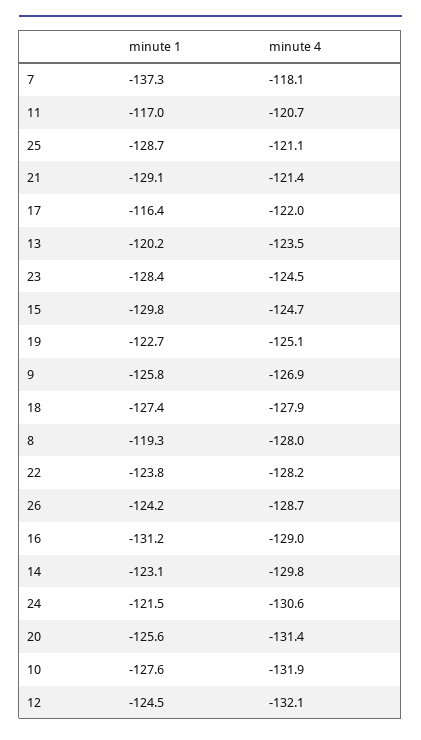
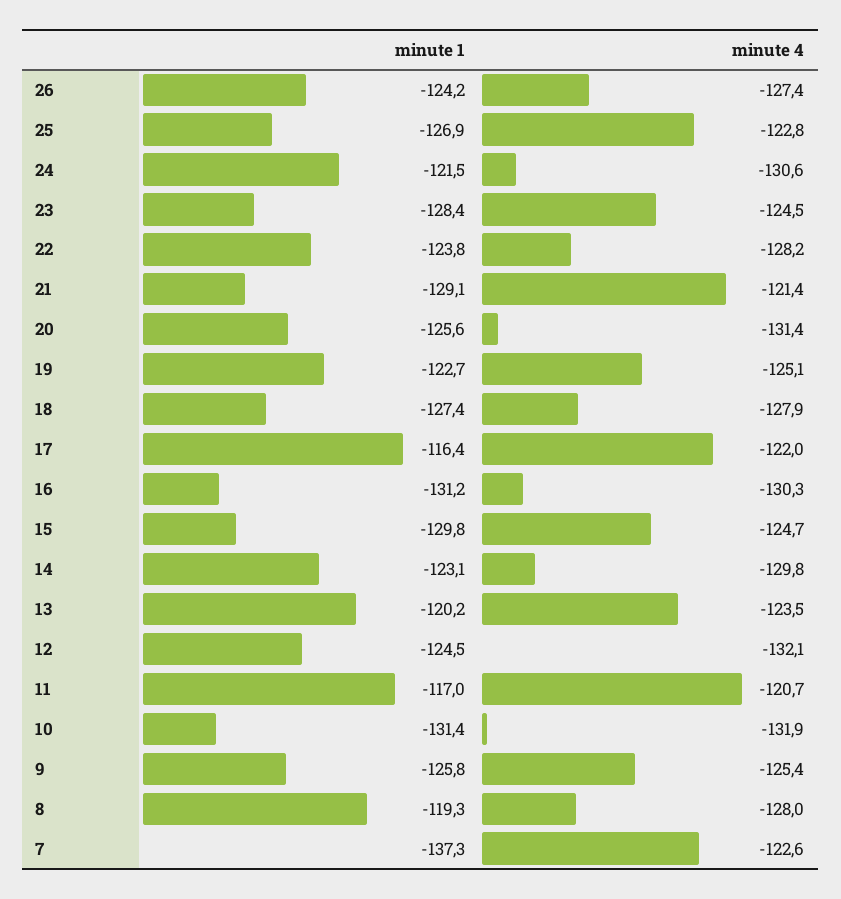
minute 4, 7: -118.1 -> -122.6
minute 1, 25: -128.7 -> -126.9
minute 4, 25: -121.1 -> -122.8
minute 4, 9: -126.9 -> -125.4
minute 4, 26: -128.7 -> -127.4
minute 4, 16: -129 -> -130.3
minute 1, 10: -127.6 -> -131.4

